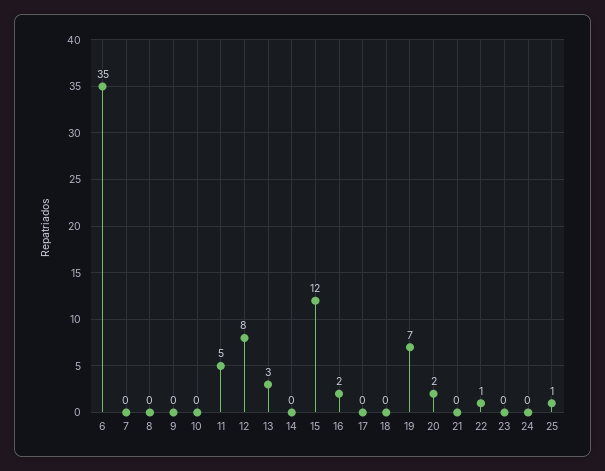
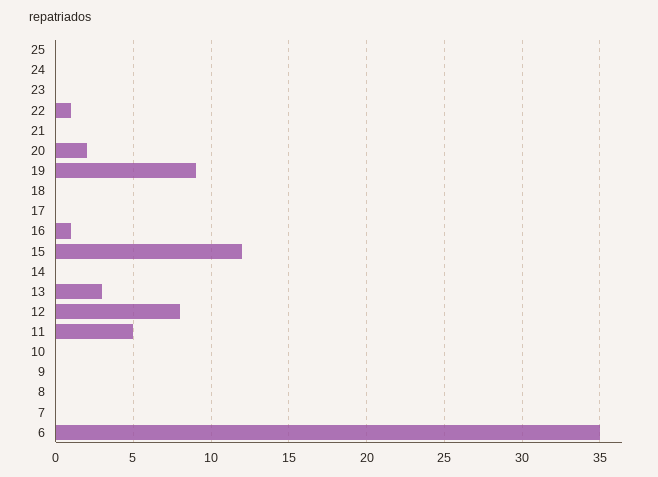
16: 2 -> 1
19: 7 -> 9
25: 1 -> 0

